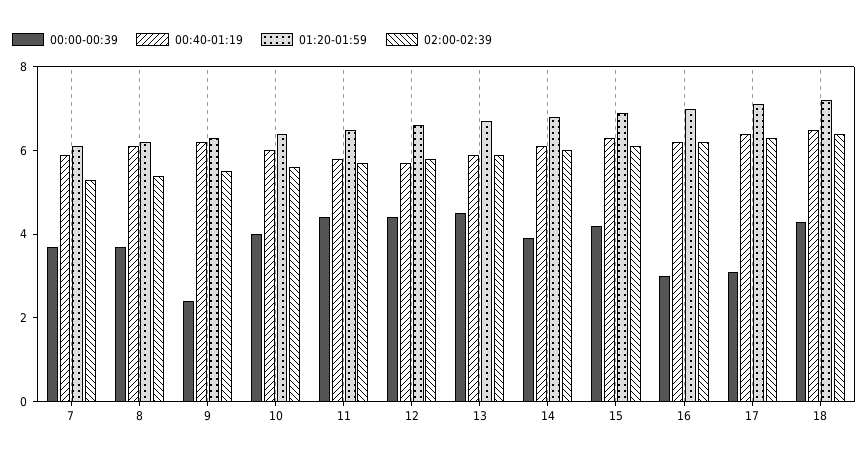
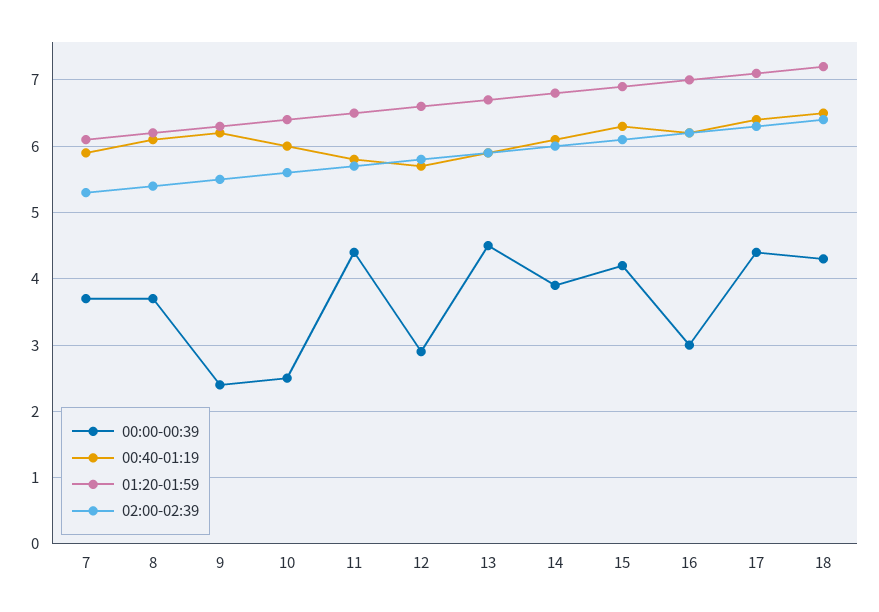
00:00-00:39, 10: 4 -> 2.5
00:00-00:39, 12: 4.5 -> 2.9
00:00-00:39, 17: 3 -> 4.4

